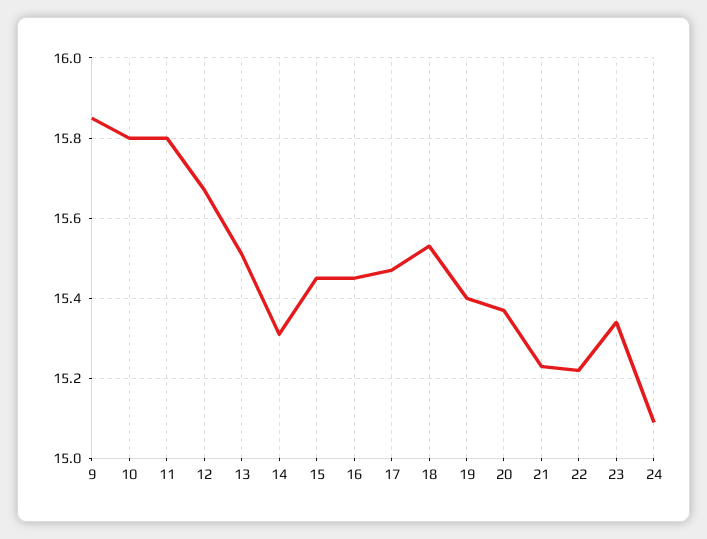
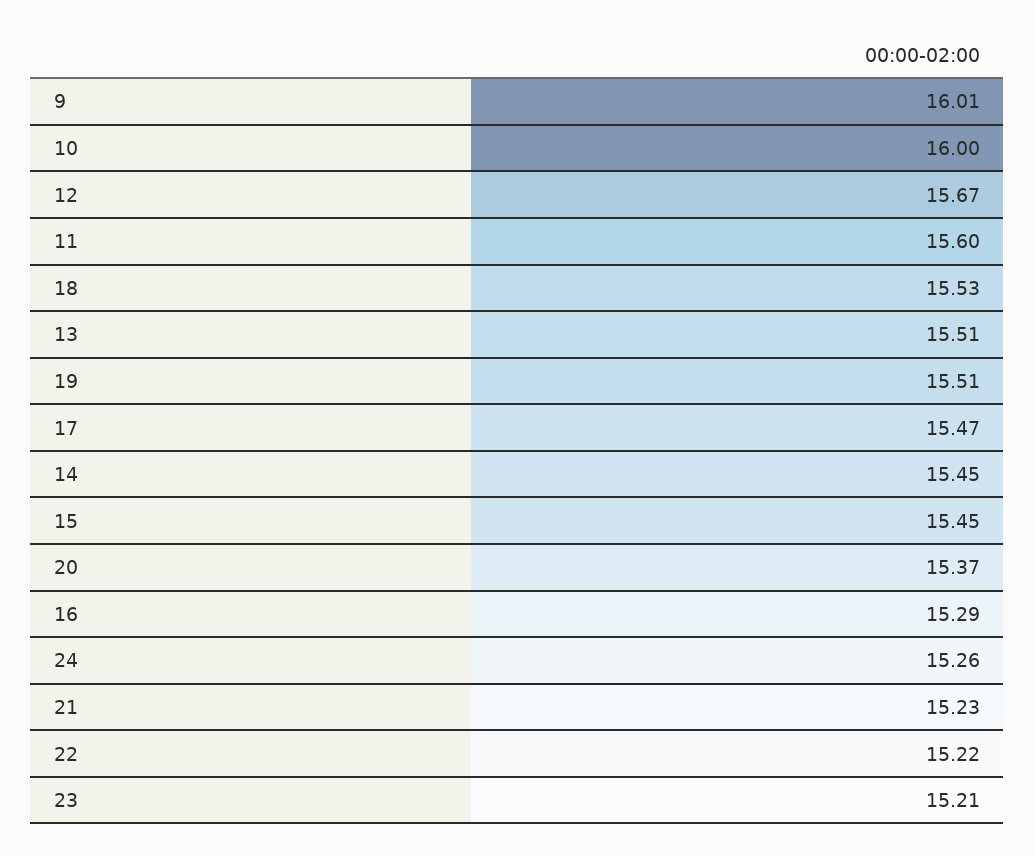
9: 15.85 -> 16.01
10: 15.8 -> 16
11: 15.8 -> 15.6
14: 15.3 -> 15.45
16: 15.45 -> 15.29
19: 15.4 -> 15.51
23: 15.35 -> 15.21
24: 15.1 -> 15.26

